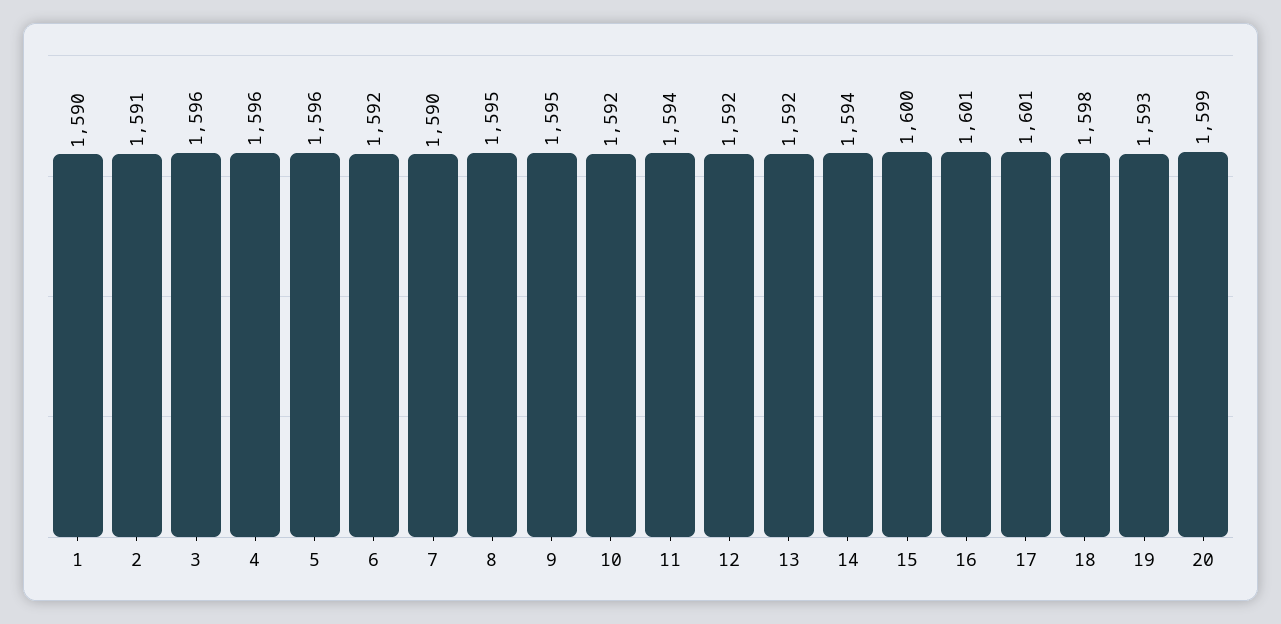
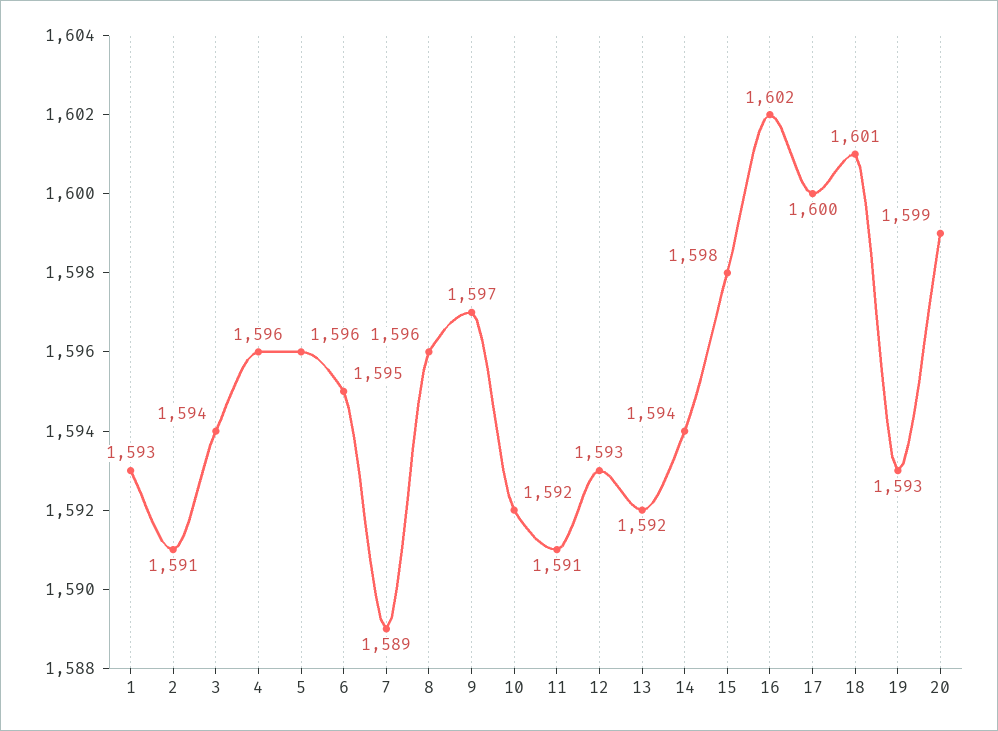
1: 1590 -> 1593
3: 1596 -> 1594
6: 1592 -> 1595
7: 1590 -> 1589
8: 1595 -> 1596
9: 1595 -> 1597
11: 1594 -> 1591
12: 1592 -> 1593
15: 1600 -> 1598
16: 1601 -> 1602
17: 1601 -> 1600
18: 1598 -> 1601

